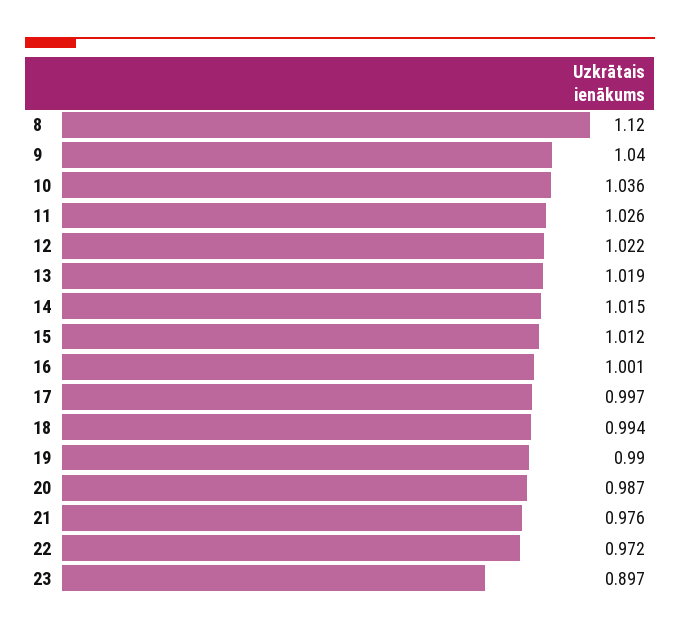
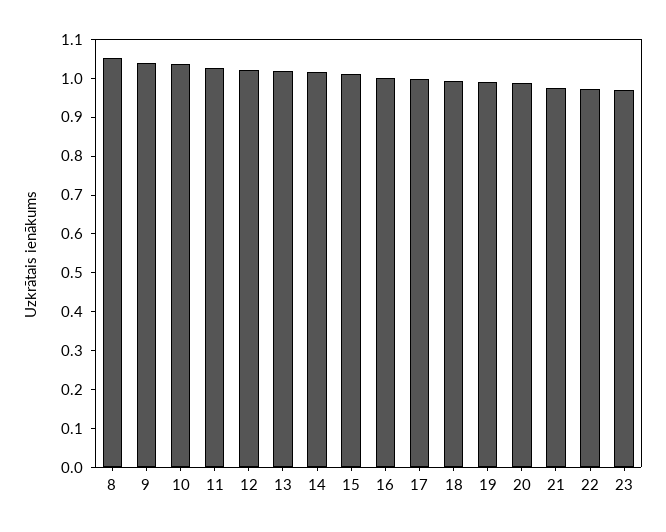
8: 1.12 -> 1.05
23: 0.897 -> 0.975

